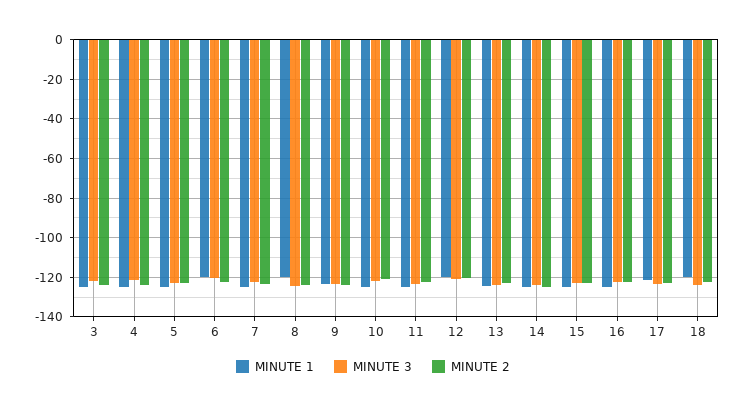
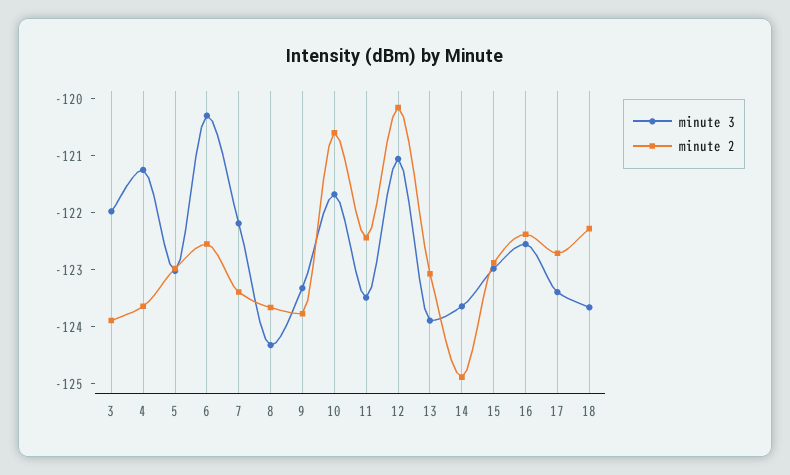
MINUTE 1, 3: -125 -> none
MINUTE 1, 4: -125 -> none
MINUTE 1, 5: -125 -> none
MINUTE 1, 6: -120 -> none
MINUTE 1, 7: -125 -> none
MINUTE 1, 8: -120 -> none
MINUTE 1, 9: -125 -> none
MINUTE 1, 10: -125 -> none
MINUTE 1, 11: -125 -> none
MINUTE 1, 12: -120 -> none
MINUTE 1, 13: -125 -> none
MINUTE 1, 14: -125 -> none
MINUTE 1, 15: -125 -> none
MINUTE 1, 16: -125 -> none
MINUTE 1, 17: -120 -> none
MINUTE 1, 18: -120 -> none

